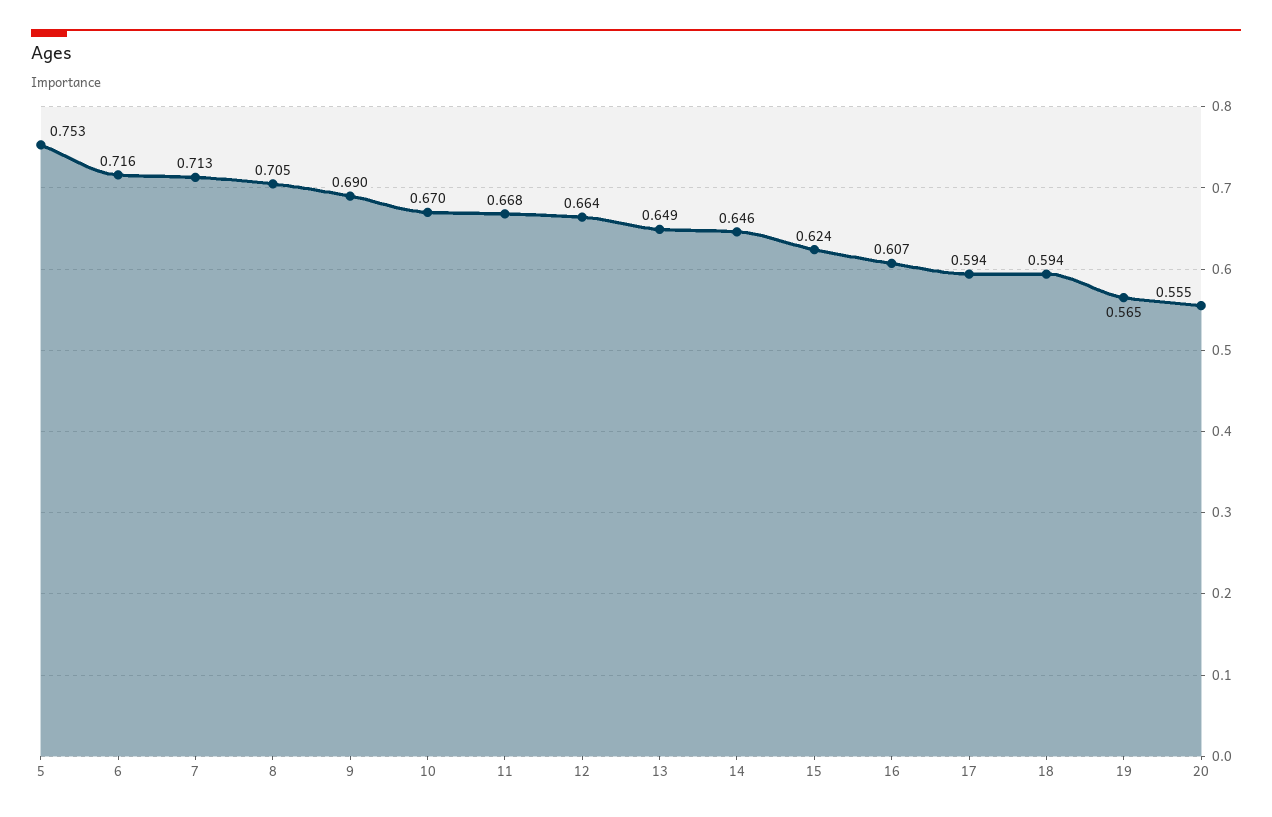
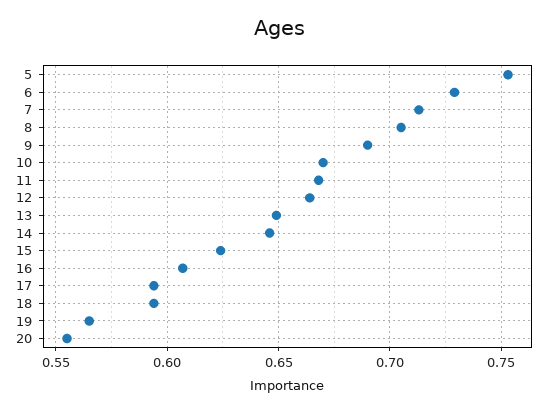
6: 0.716 -> 0.73

